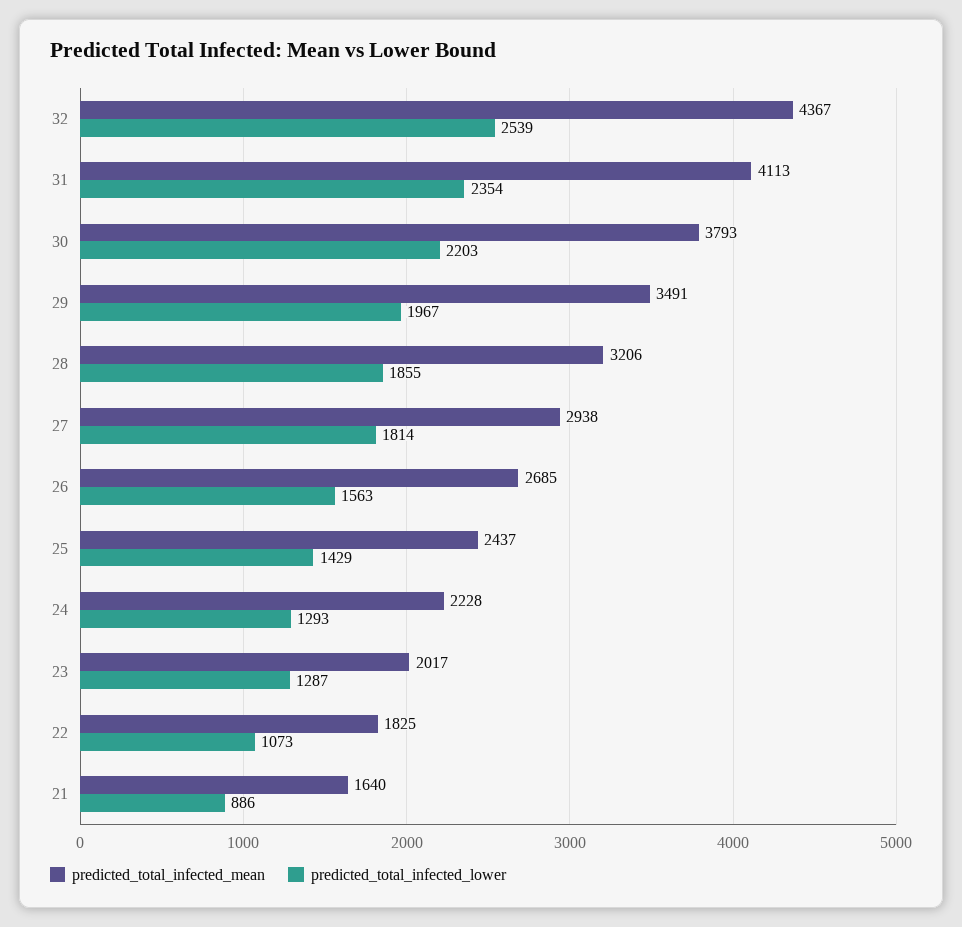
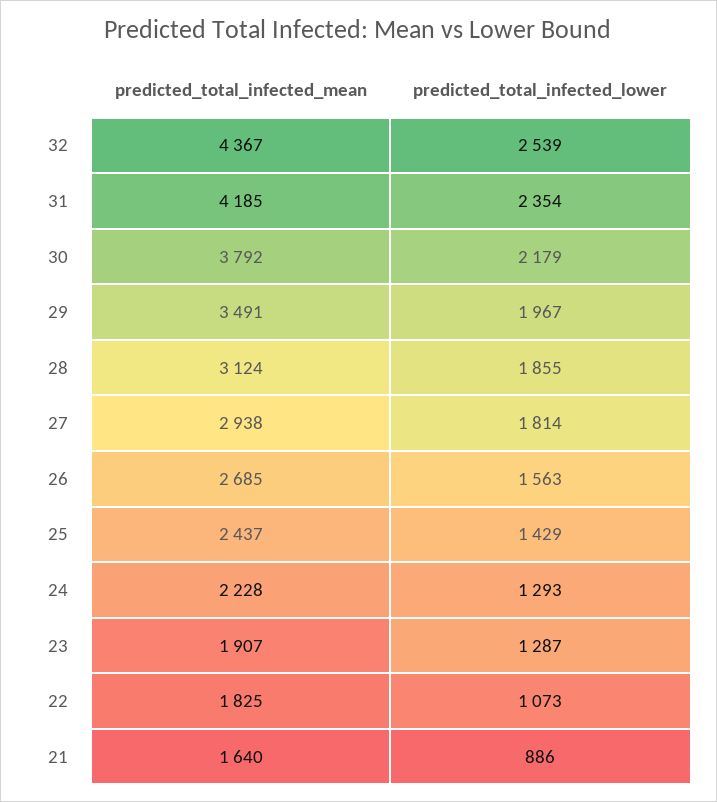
predicted_total_infected_mean, 31: 4113 -> 4185
predicted_total_infected_mean, 30: 3793 -> 3792
predicted_total_infected_lower, 30: 2203 -> 2179
predicted_total_infected_mean, 28: 3206 -> 3124
predicted_total_infected_mean, 23: 2017 -> 1907

